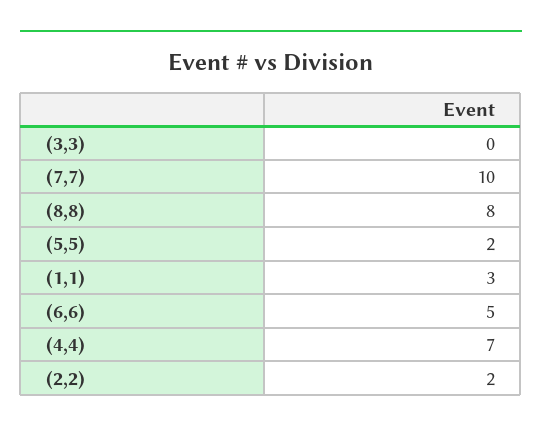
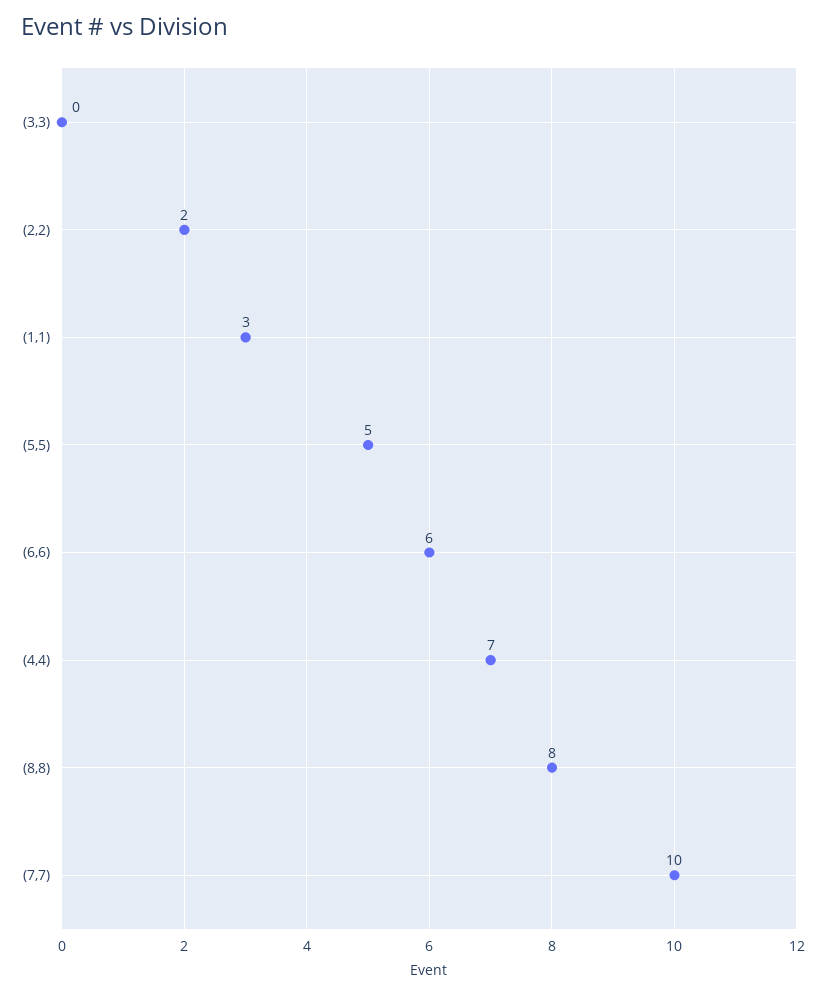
(5,5): 2 -> 5
(6,6): 5 -> 6

